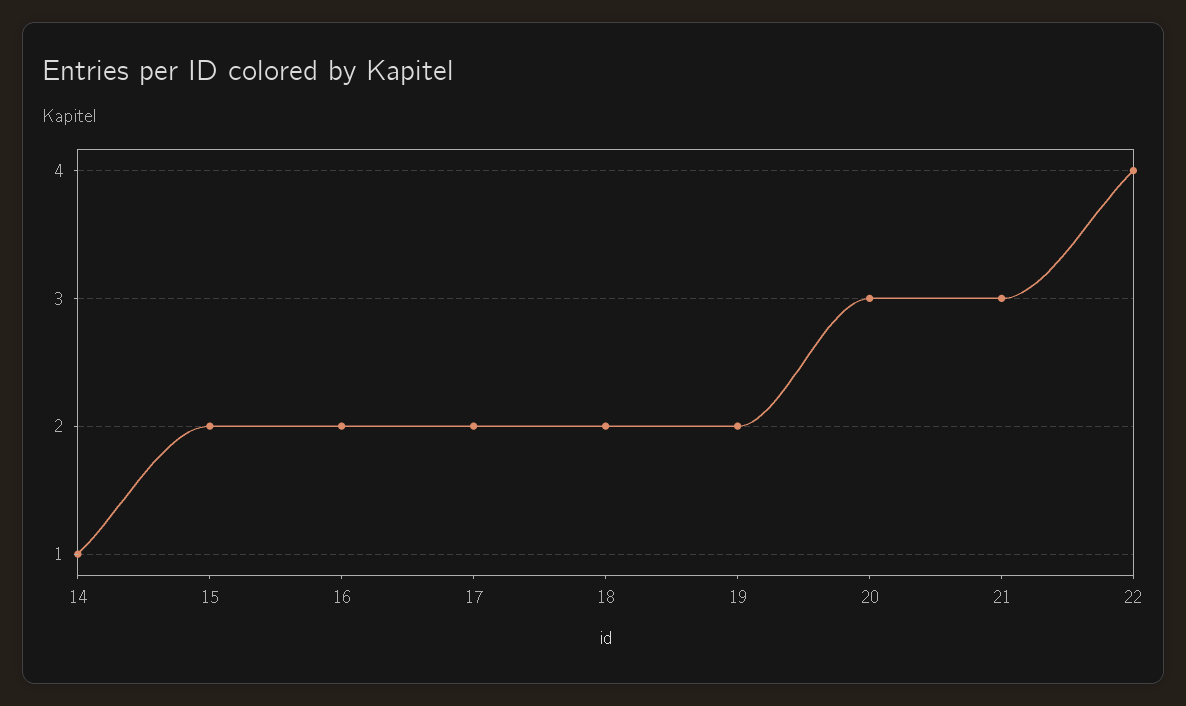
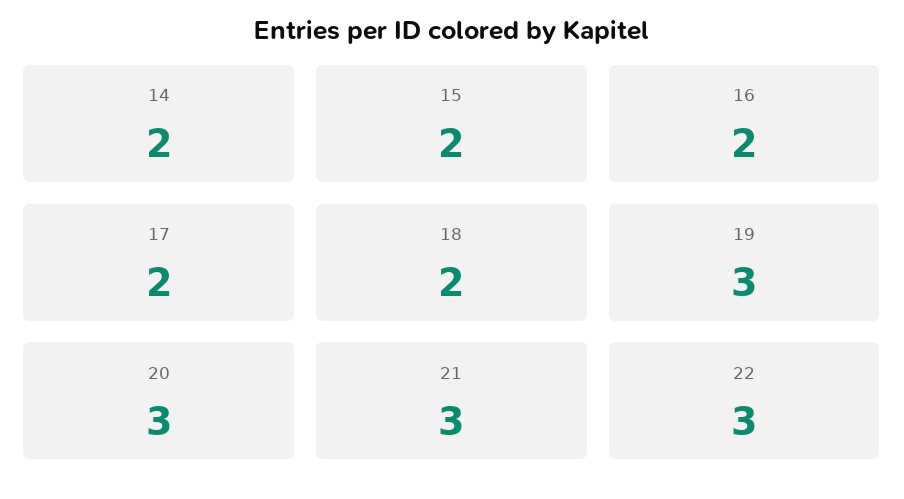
14: 1 -> 2
19: 2 -> 3
22: 4 -> 3

